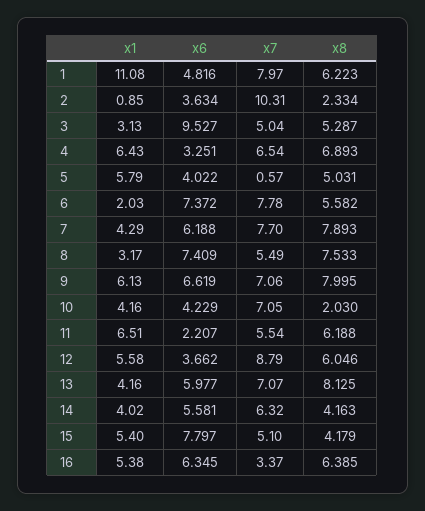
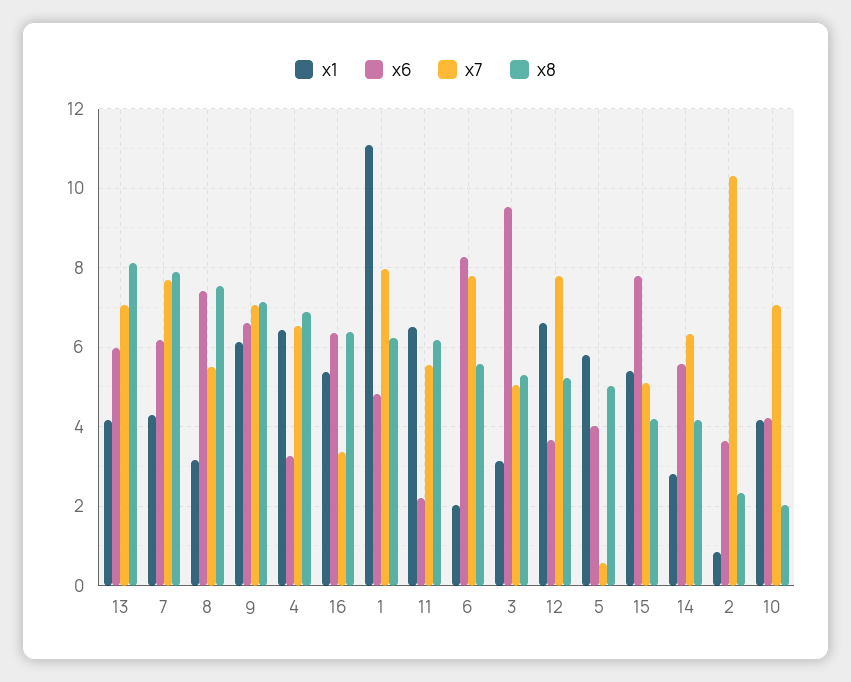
x6, 6: 7.372 -> 8.2
x8, 9: 7.995 -> 7.2
x1, 12: 5.58 -> 6.6
x7, 12: 8.79 -> 7.8
x8, 12: 6.046 -> 5.2
x1, 14: 4.02 -> 2.8

